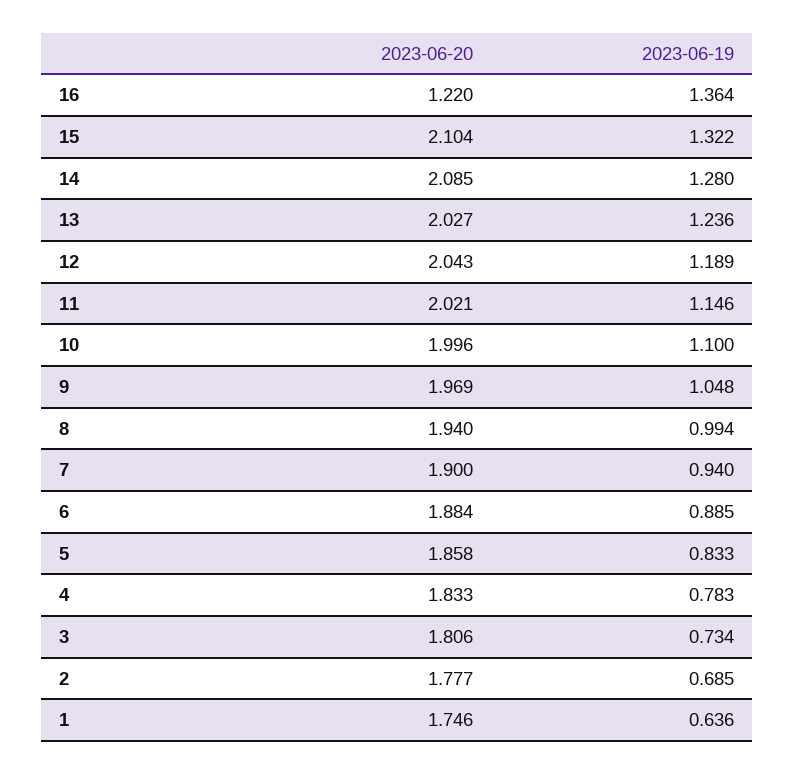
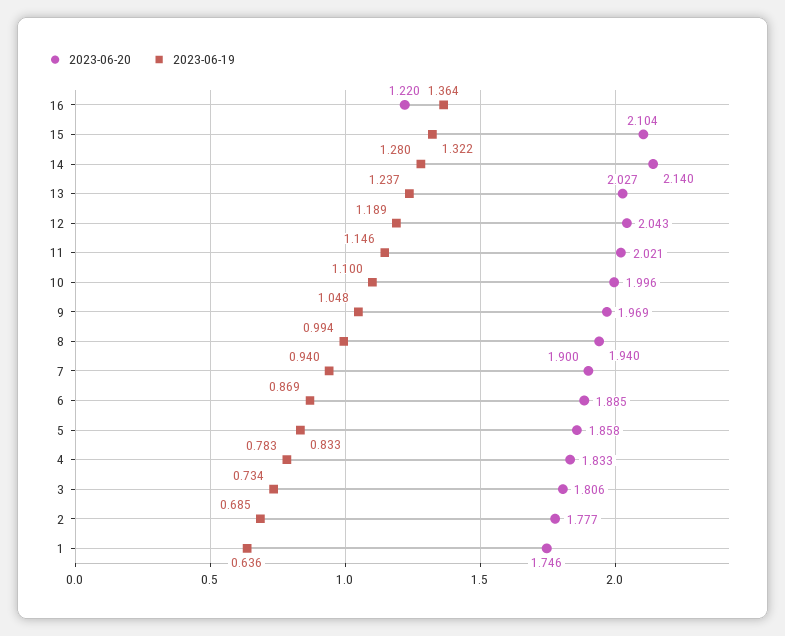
2023-06-20, 14: 2.085 -> 2.14
2023-06-19, 13: 1.236 -> 1.237
2023-06-20, 6: 1.884 -> 1.885
2023-06-19, 6: 0.885 -> 0.869

